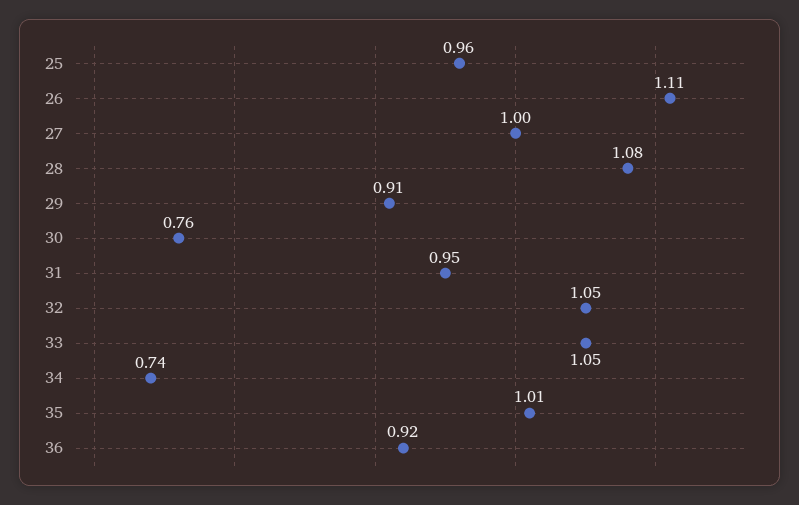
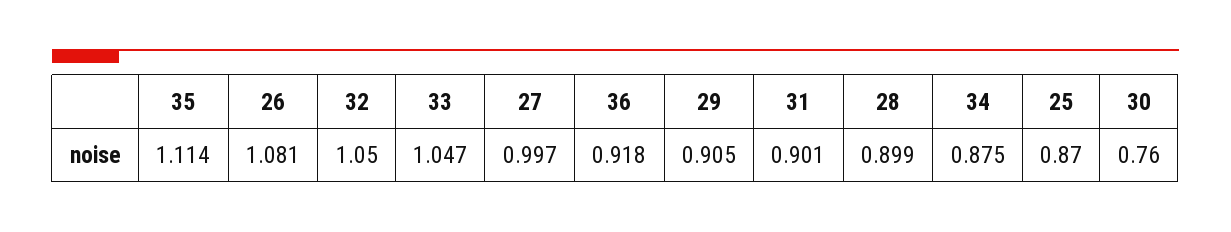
25: 0.96 -> 0.87
26: 1.11 -> 1.081
28: 1.08 -> 0.899
31: 0.95 -> 0.901
34: 0.74 -> 0.875
35: 1.01 -> 1.114

